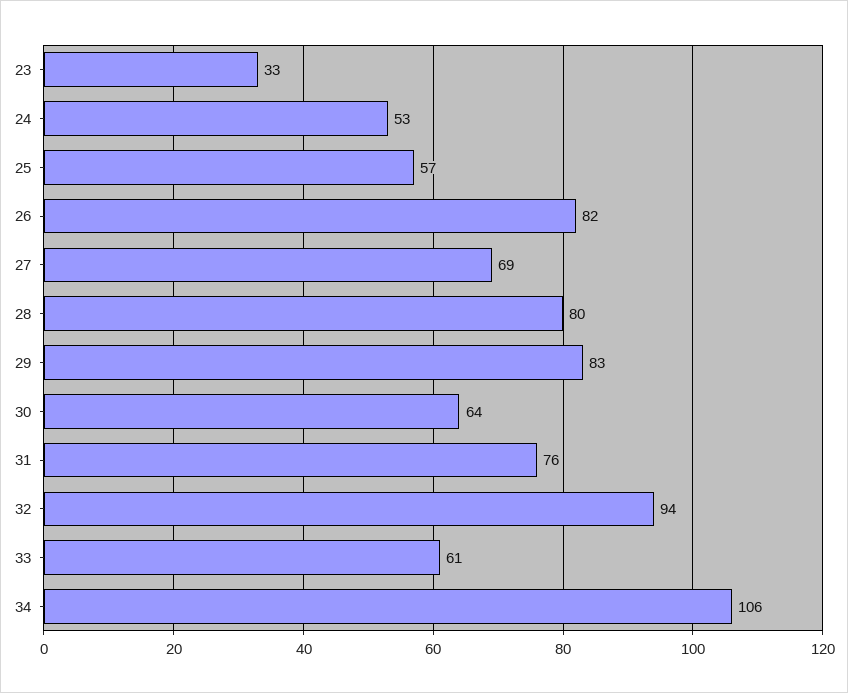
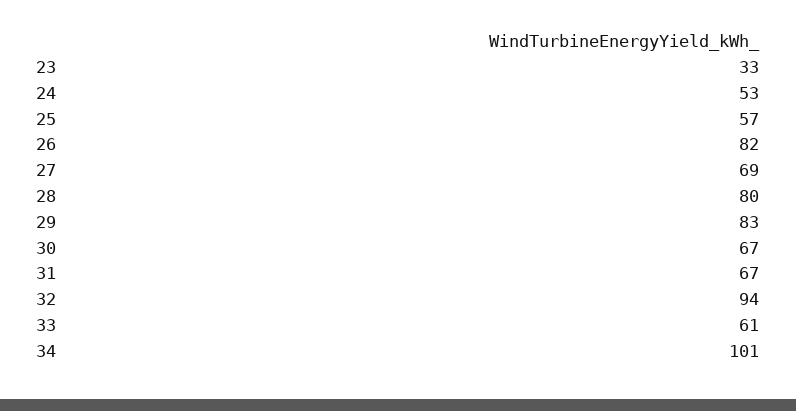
30: 64 -> 67
31: 76 -> 67
34: 106 -> 101

